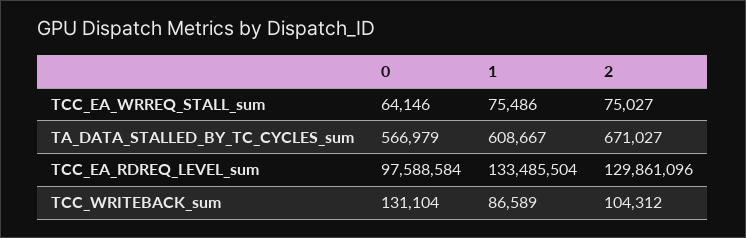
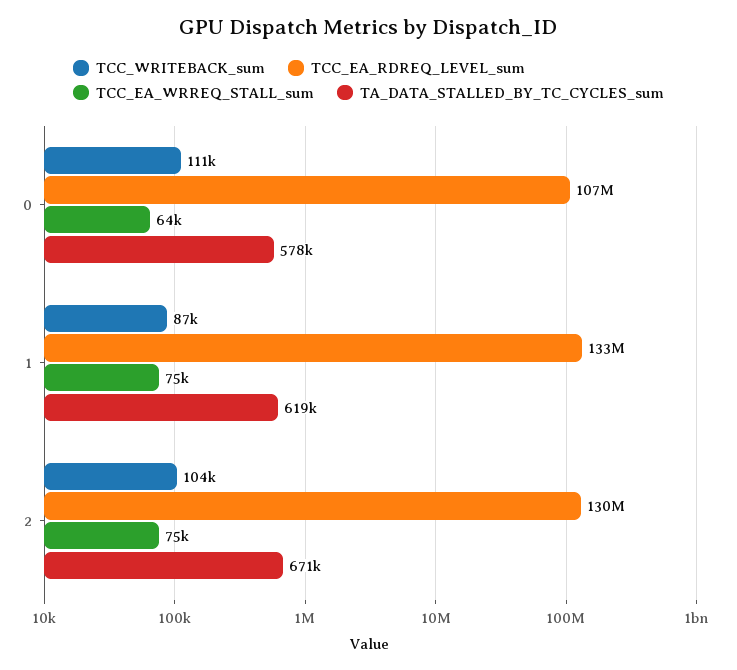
TA_DATA_STALLED_BY_TC_CYCLES_sum, 0: 566979 -> 578000
TA_DATA_STALLED_BY_TC_CYCLES_sum, 1: 608667 -> 619000
TCC_EA_RDREQ_LEVEL_sum, 0: 97588584 -> 107000000
TCC_WRITEBACK_sum, 0: 131104 -> 111000

